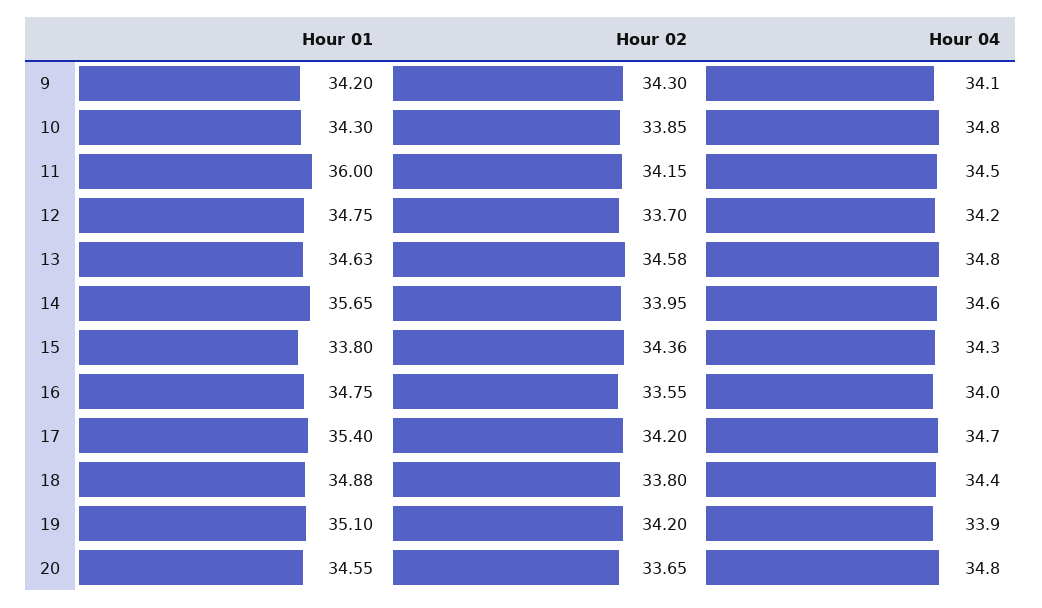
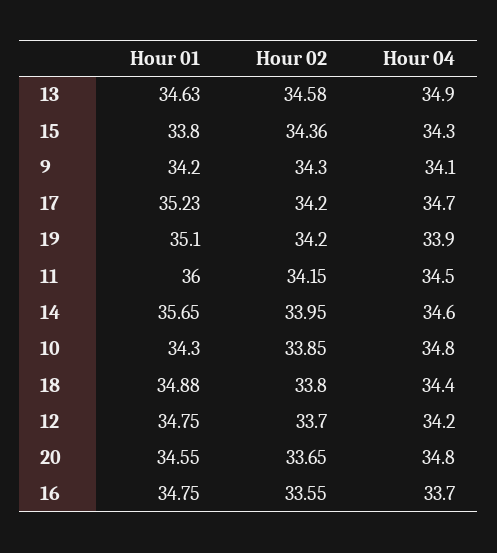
Hour 04, 13: 34.8 -> 34.9
Hour 04, 16: 34 -> 33.7
Hour 01, 17: 35.4 -> 35.23

